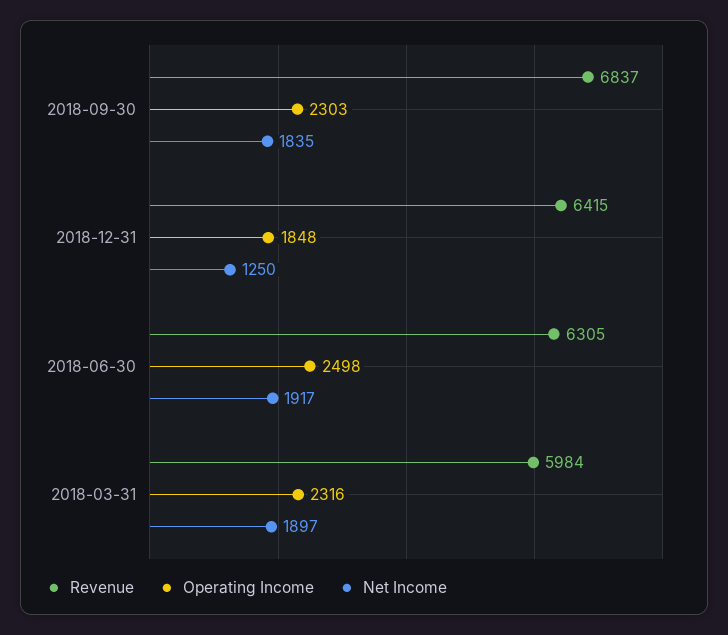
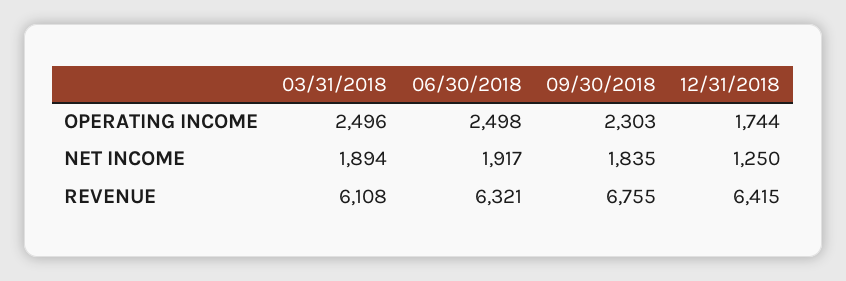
Revenue, 2018-09-30: 6837 -> 6755
Operating Income, 2018-12-31: 1848 -> 1744
Revenue, 2018-06-30: 6305 -> 6321
Revenue, 2018-03-31: 5984 -> 6108
Operating Income, 2018-03-31: 2316 -> 2496
Net Income, 2018-03-31: 1897 -> 1894

